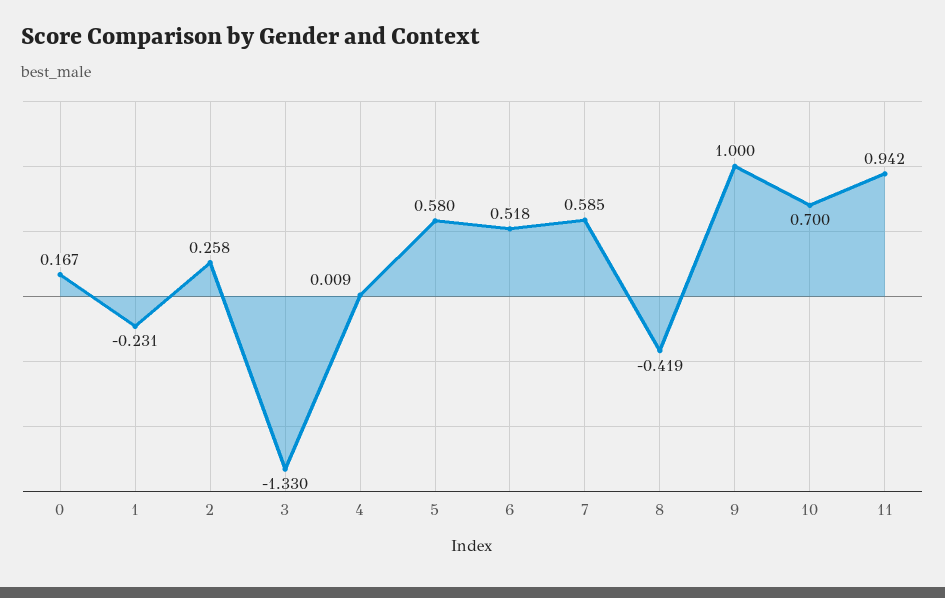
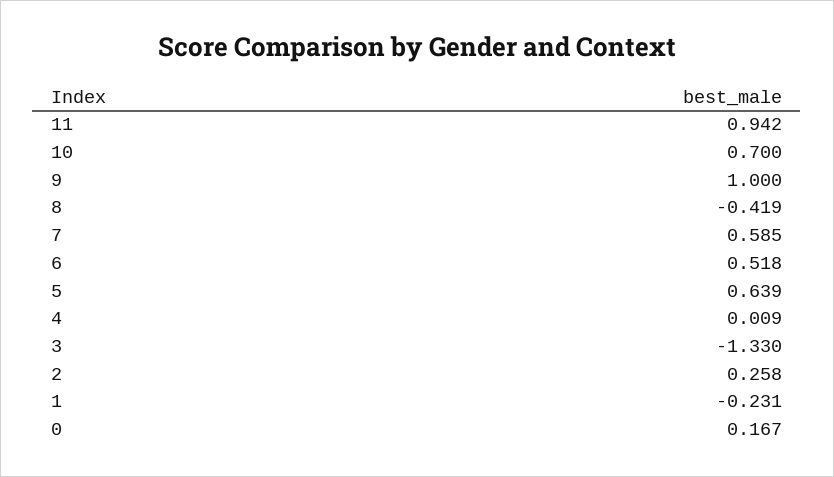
5: 0.58 -> 0.639

